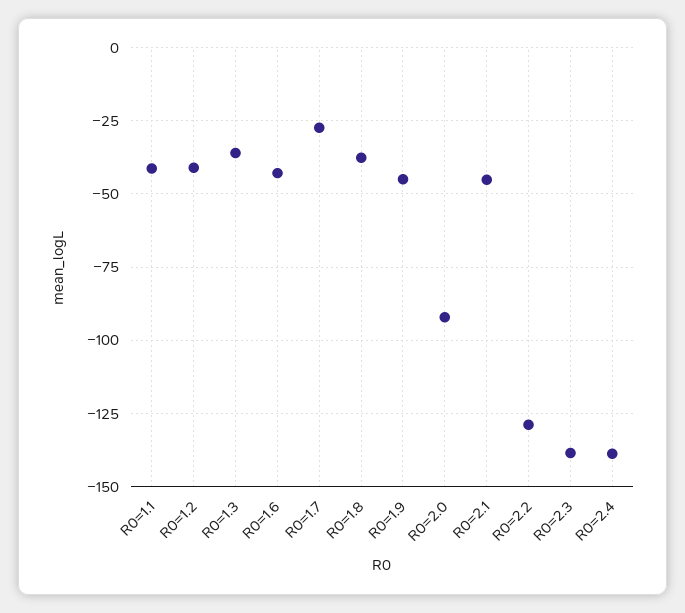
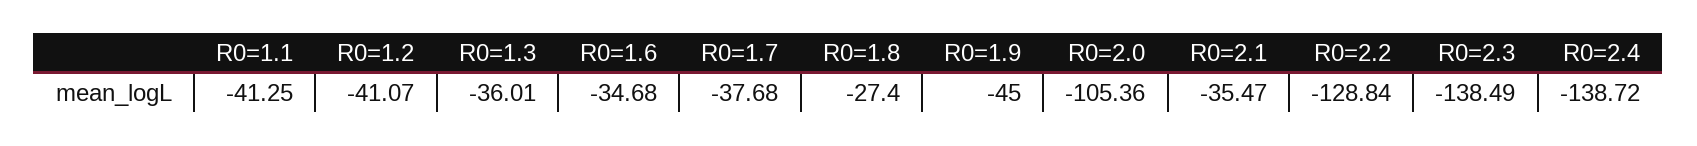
R0=1.6: -42.5 -> -34.68
R0=1.7: -27.5 -> -37.68
R0=1.8: -37.5 -> -27.4
R0=2.0: -92.5 -> -105.36
R0=2.1: -45 -> -35.47

